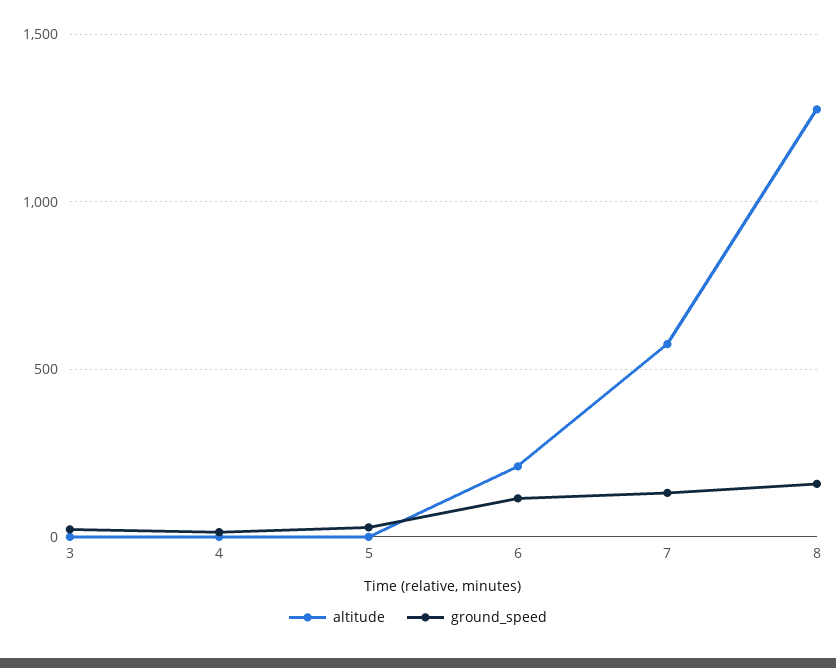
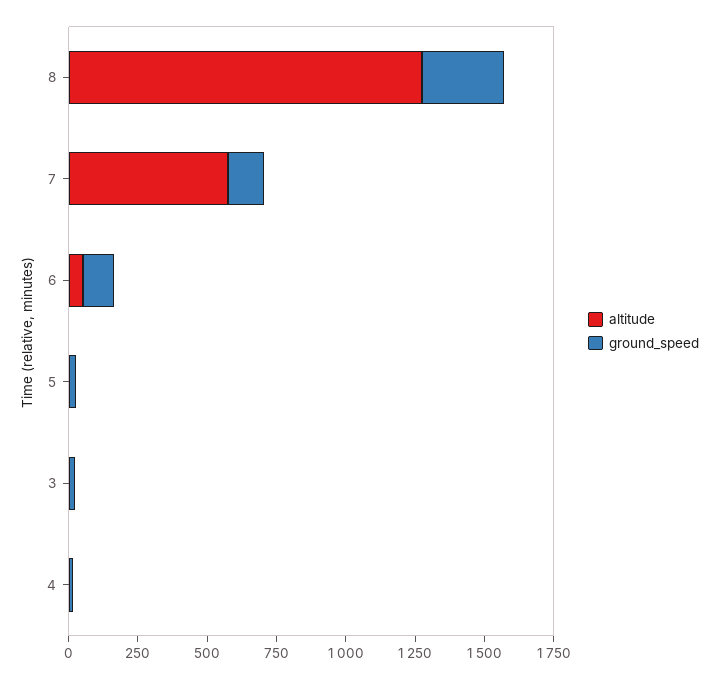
altitude, 6: 200 -> 50
ground_speed, 8: 150 -> 300

